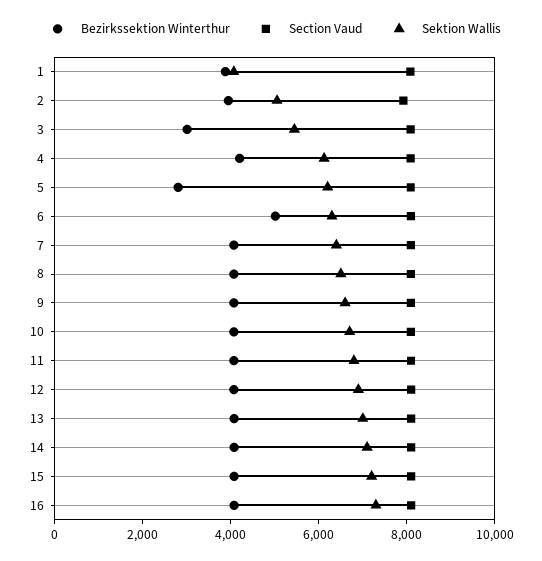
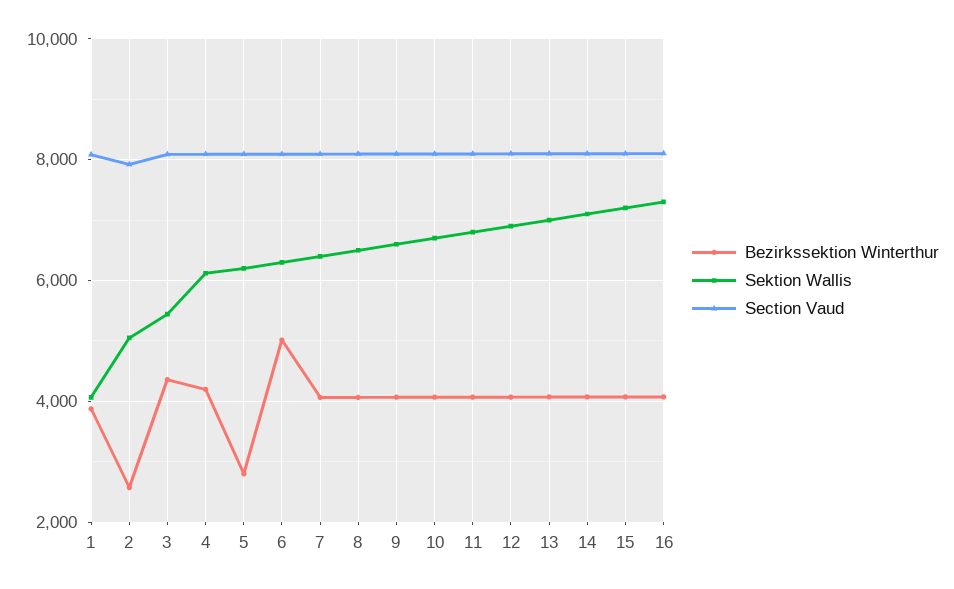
Bezirkssektion Winterthur, 2: 4000 -> 2600
Bezirkssektion Winterthur, 3: 3000 -> 4400

